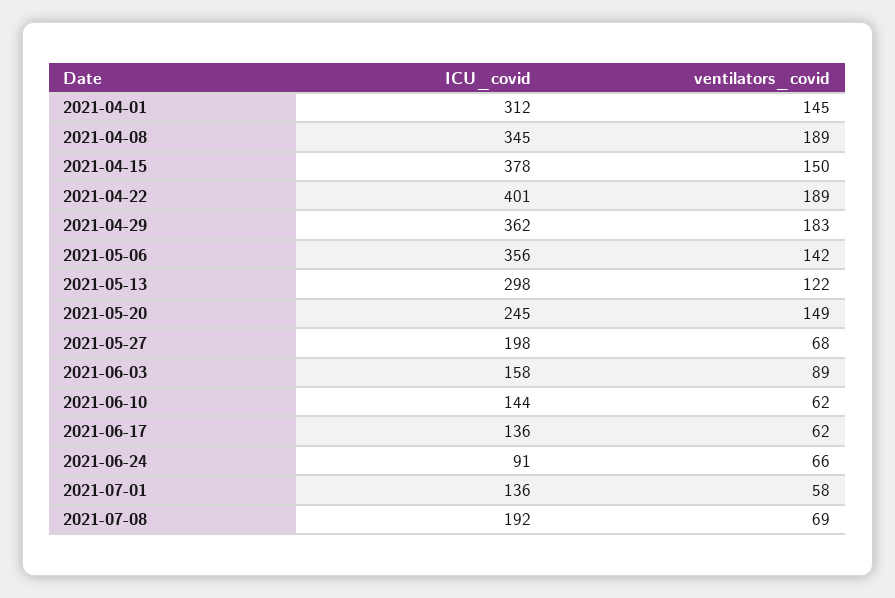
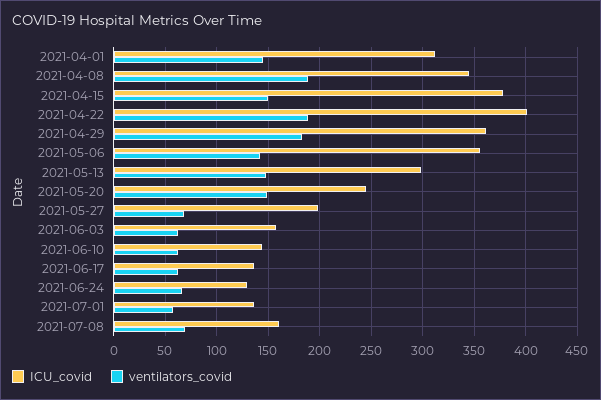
ventilators_covid, 2021-05-13: 122 -> 150
ventilators_covid, 2021-06-03: 89 -> 60
ICU_covid, 2021-06-24: 91 -> 130
ICU_covid, 2021-07-08: 192 -> 160

